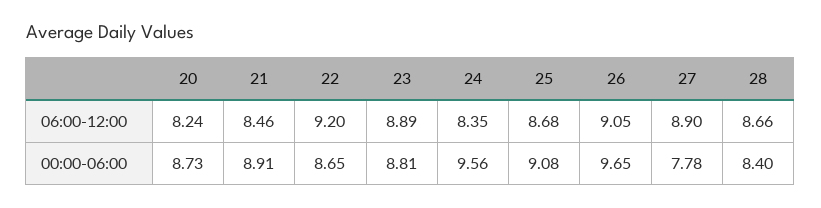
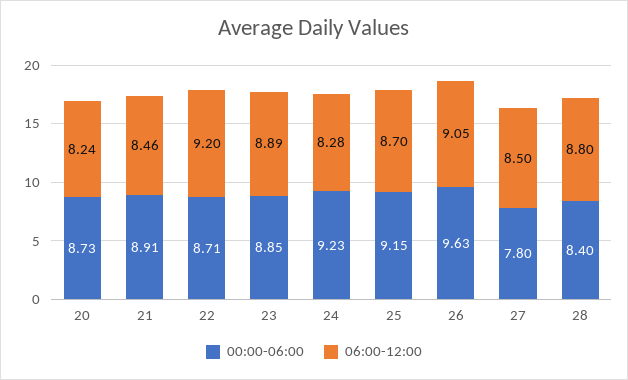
06:00-12:00, 24: 8.35 -> 8.28
06:00-12:00, 25: 8.68 -> 8.7
06:00-12:00, 27: 8.9 -> 8.5
06:00-12:00, 28: 8.66 -> 8.8
00:00-06:00, 22: 8.65 -> 8.71
00:00-06:00, 23: 8.81 -> 8.85
00:00-06:00, 24: 9.56 -> 9.23
00:00-06:00, 25: 9.08 -> 9.15
00:00-06:00, 26: 9.65 -> 9.63
00:00-06:00, 27: 7.78 -> 7.8

